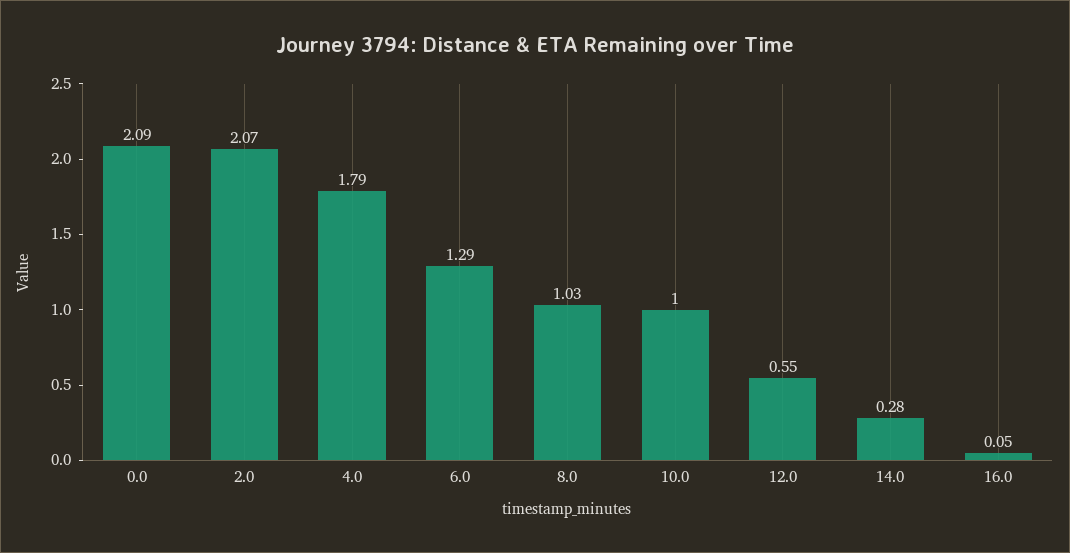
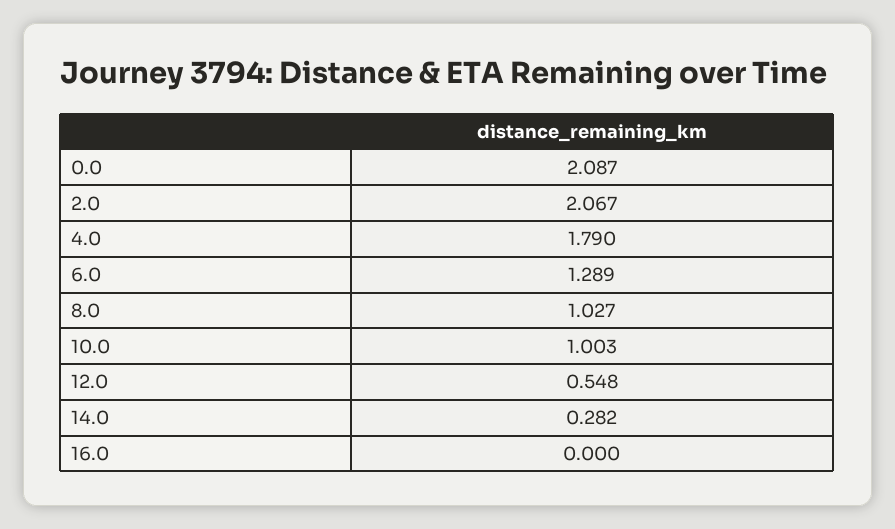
16.0: 0.05 -> 0

